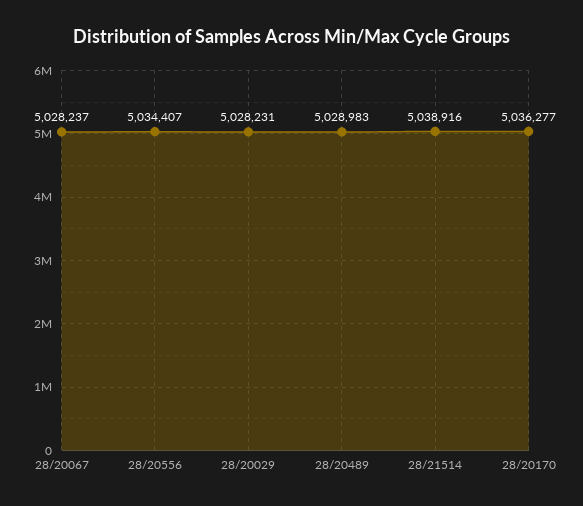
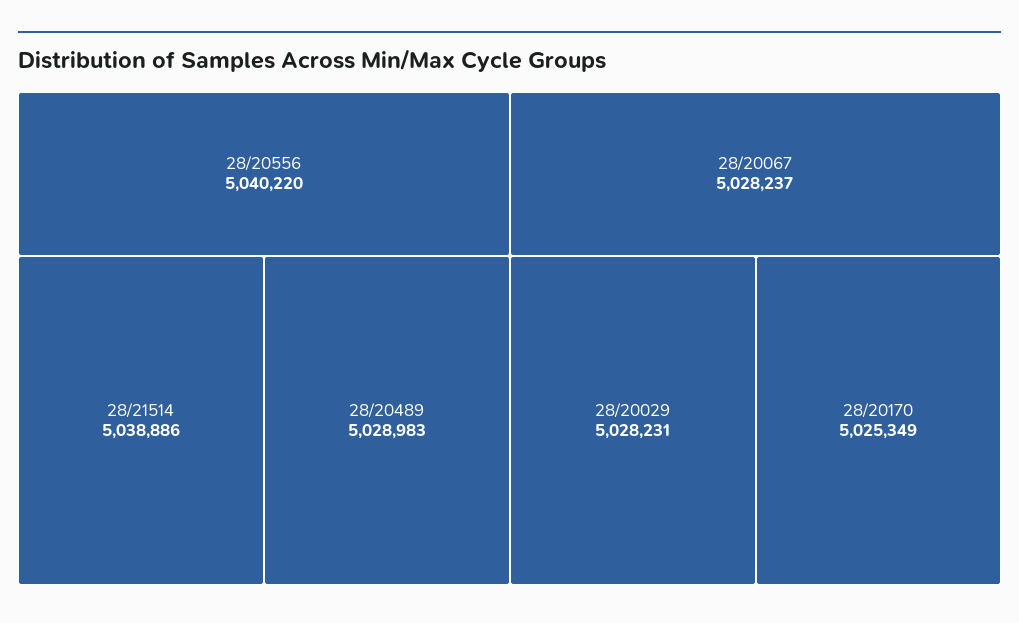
28/20556: 5034407 -> 5040220
28/21514: 5038916 -> 5038886
28/20170: 5036277 -> 5025349

